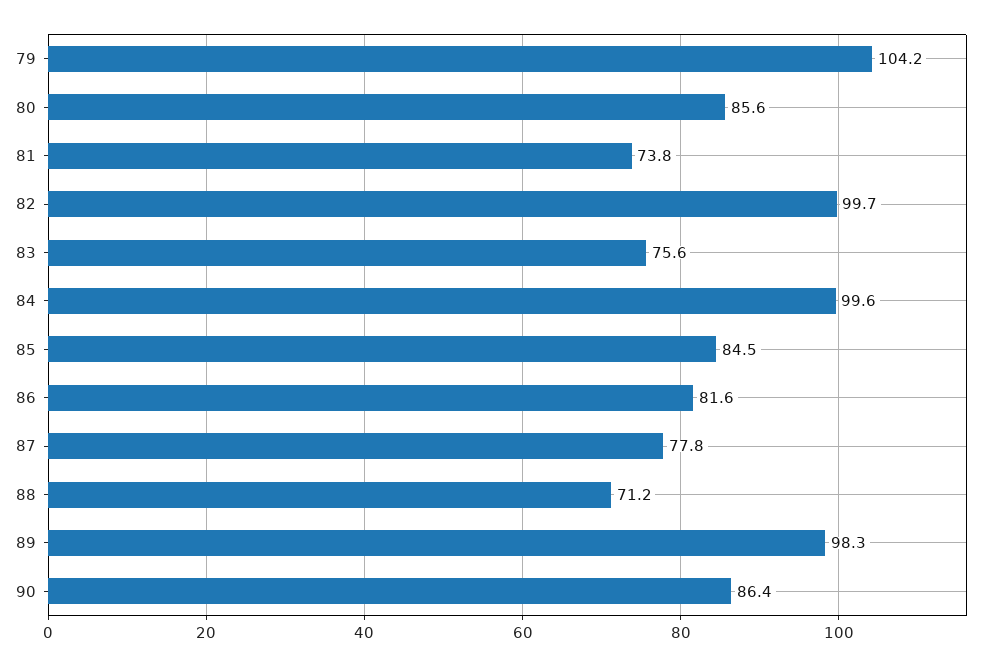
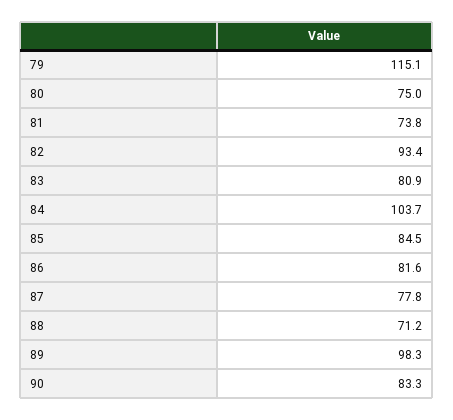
79: 104.2 -> 115.1
80: 85.6 -> 75
82: 99.7 -> 93.4
83: 75.6 -> 80.9
84: 99.6 -> 103.7
90: 86.4 -> 83.3

